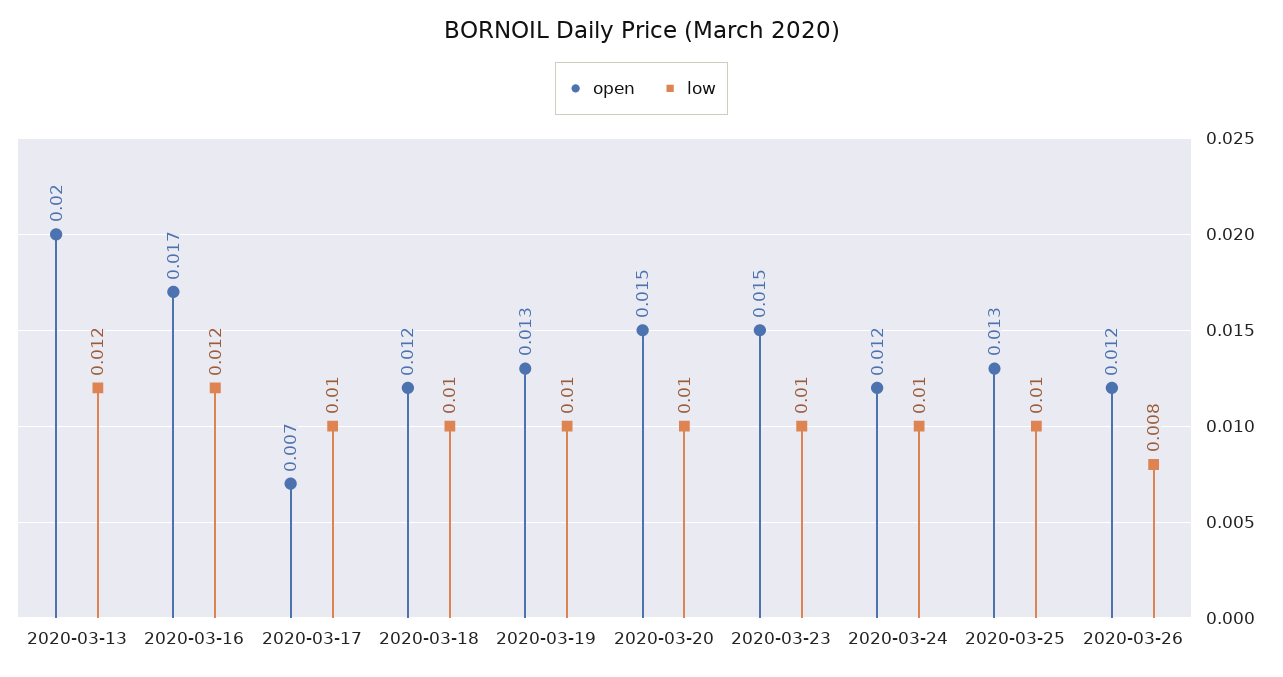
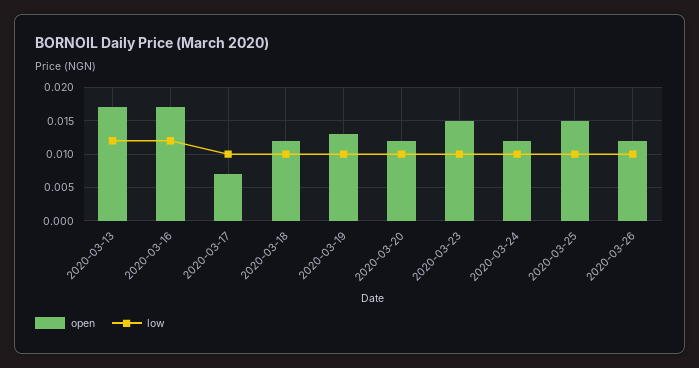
open, 2020-03-13: 0.02 -> 0.017
open, 2020-03-20: 0.015 -> 0.012
open, 2020-03-25: 0.013 -> 0.015
low, 2020-03-26: 0.008 -> 0.01

